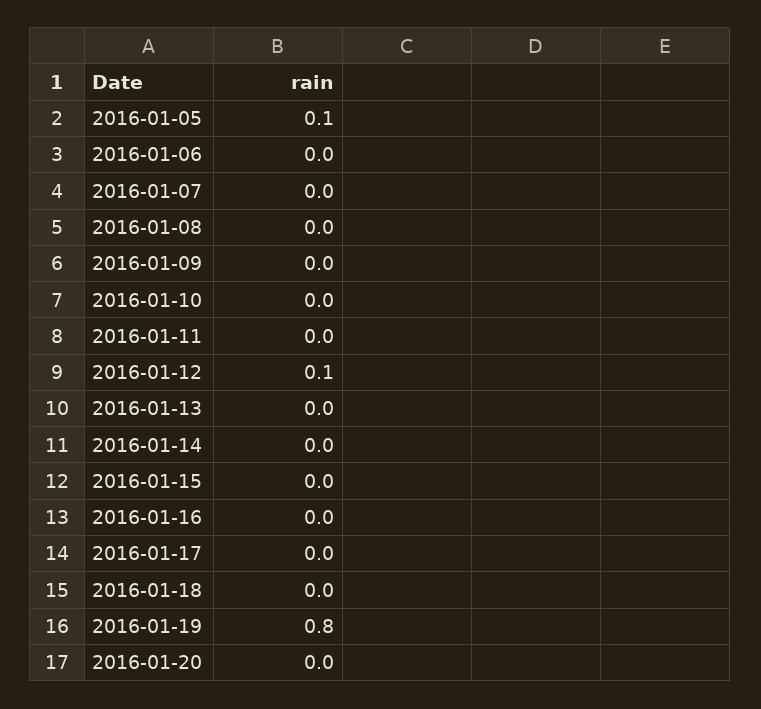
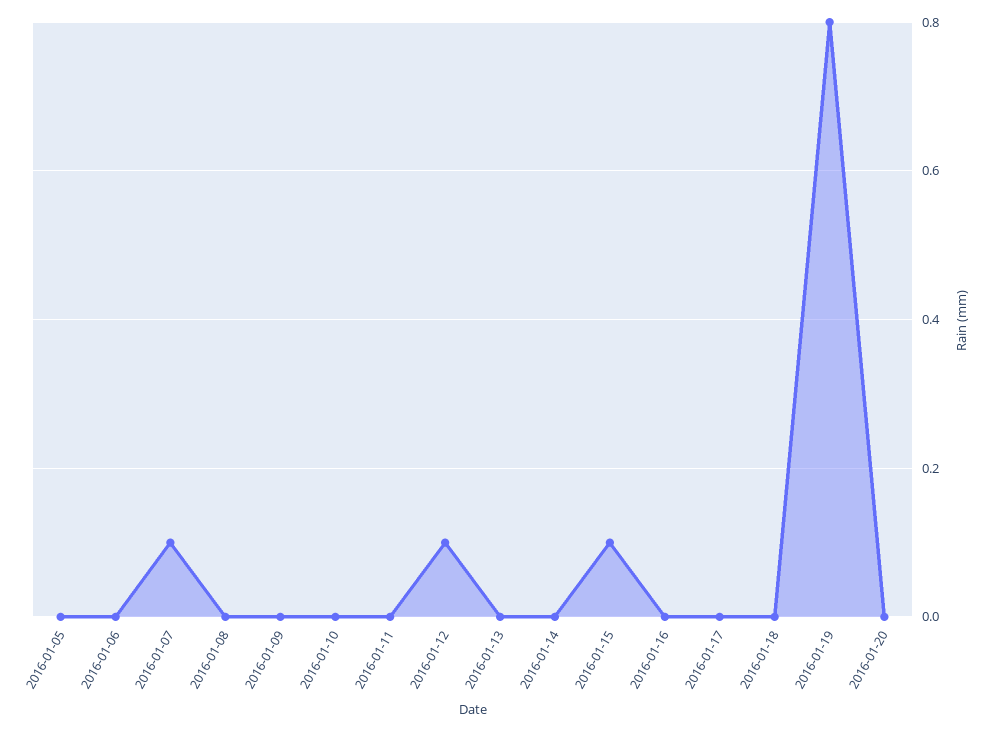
2016-01-05: 0.1 -> 0
2016-01-07: 0 -> 0.1
2016-01-15: 0 -> 0.1

